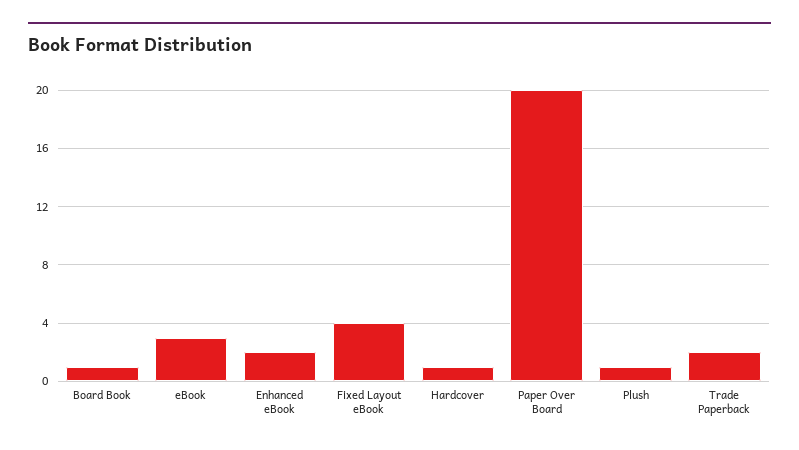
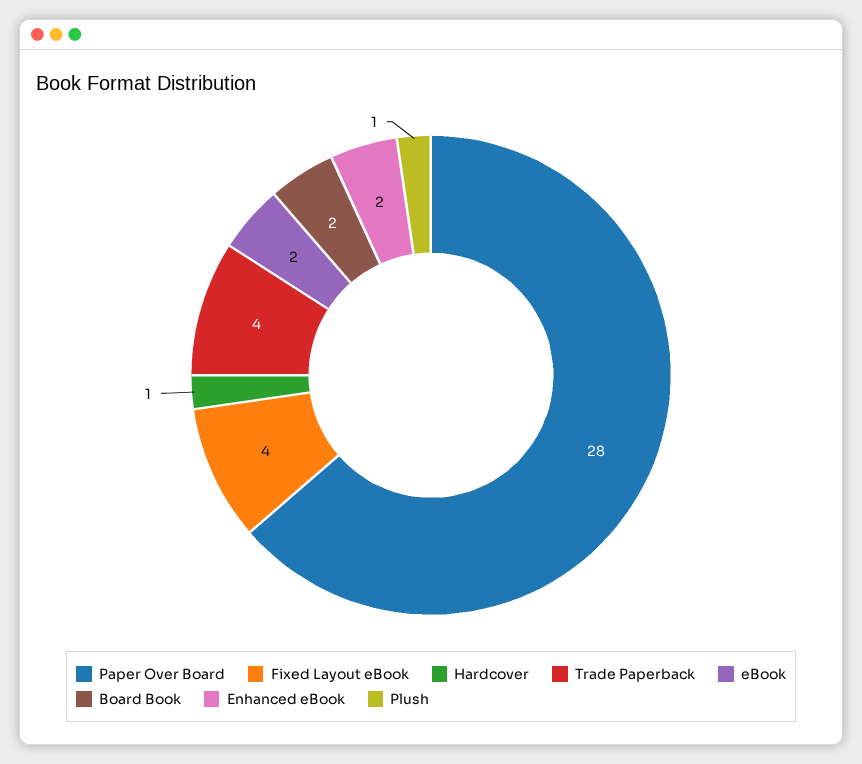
Board Book: 1 -> 2
eBook: 3 -> 2
Paper Over Board: 20 -> 28
Trade Paperback: 2 -> 4

